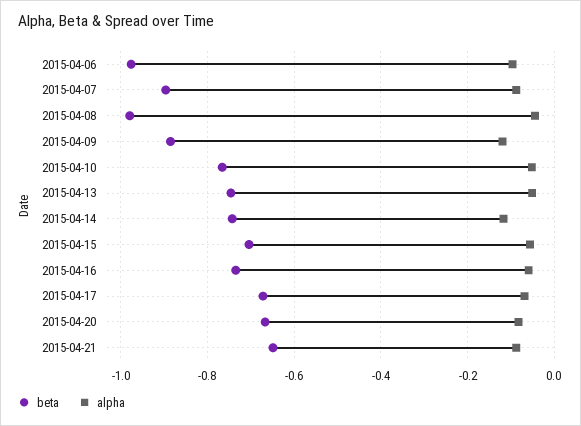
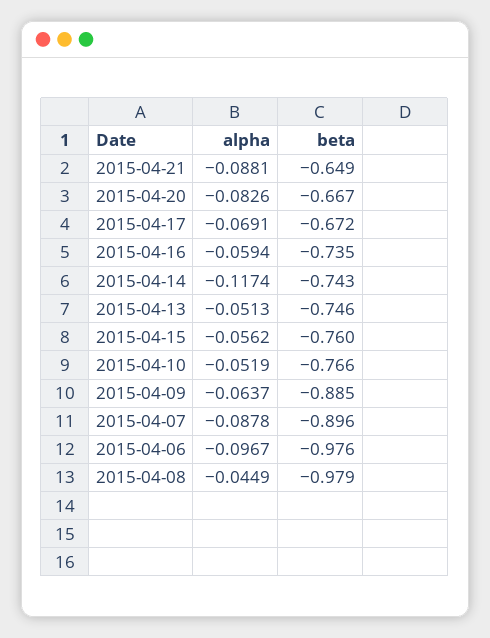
alpha, 2015-04-09: -0.12 -> -0.0637
beta, 2015-04-15: -0.7 -> -0.76

